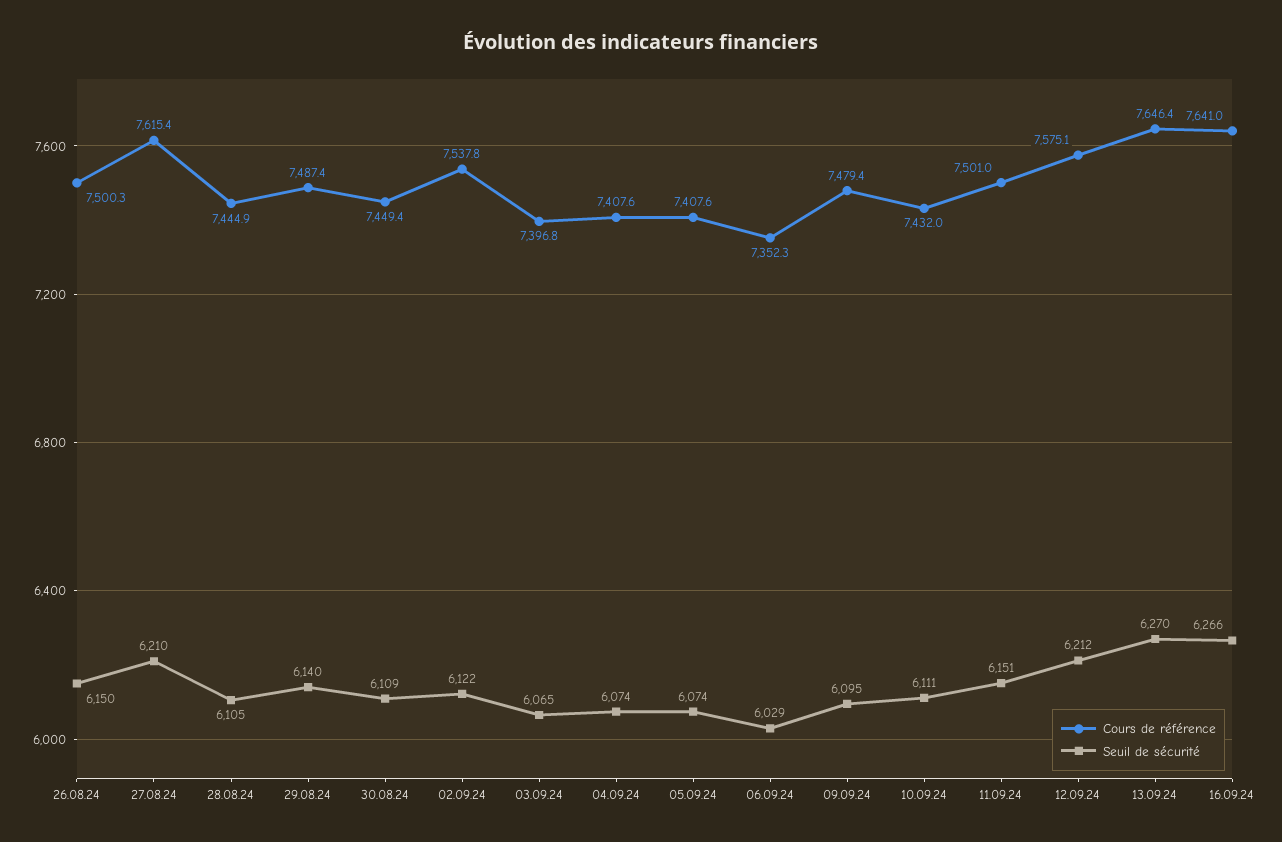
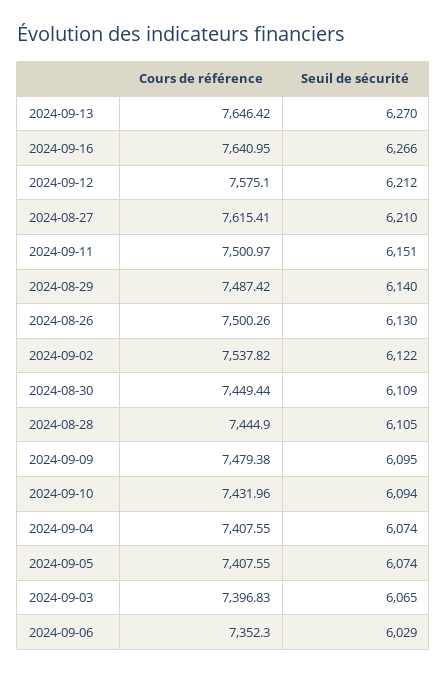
Seuil de sécurité, 26.08.24: 6150 -> 6130
Seuil de sécurité, 10.09.24: 6111 -> 6094

